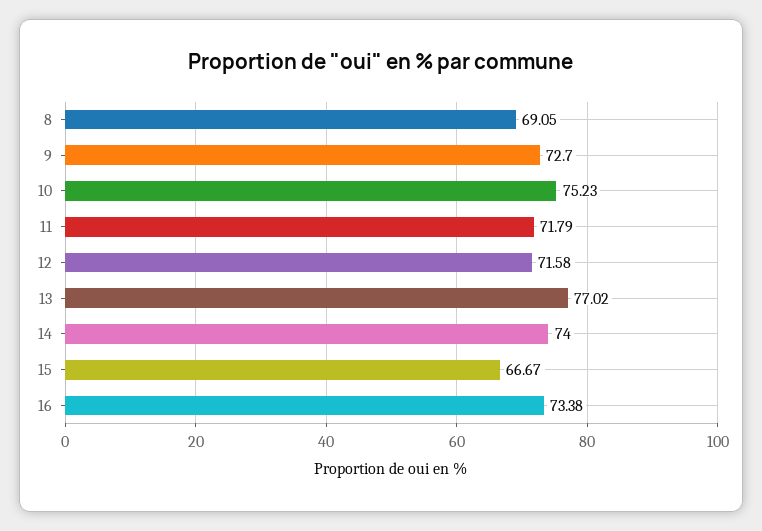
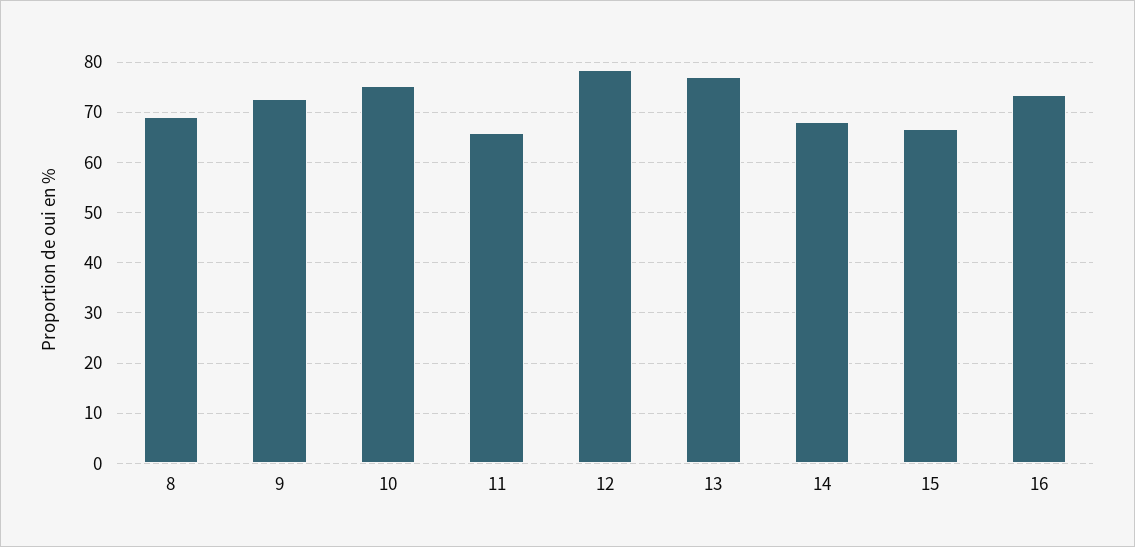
11: 71.79 -> 66
12: 71.58 -> 78
14: 74 -> 68

